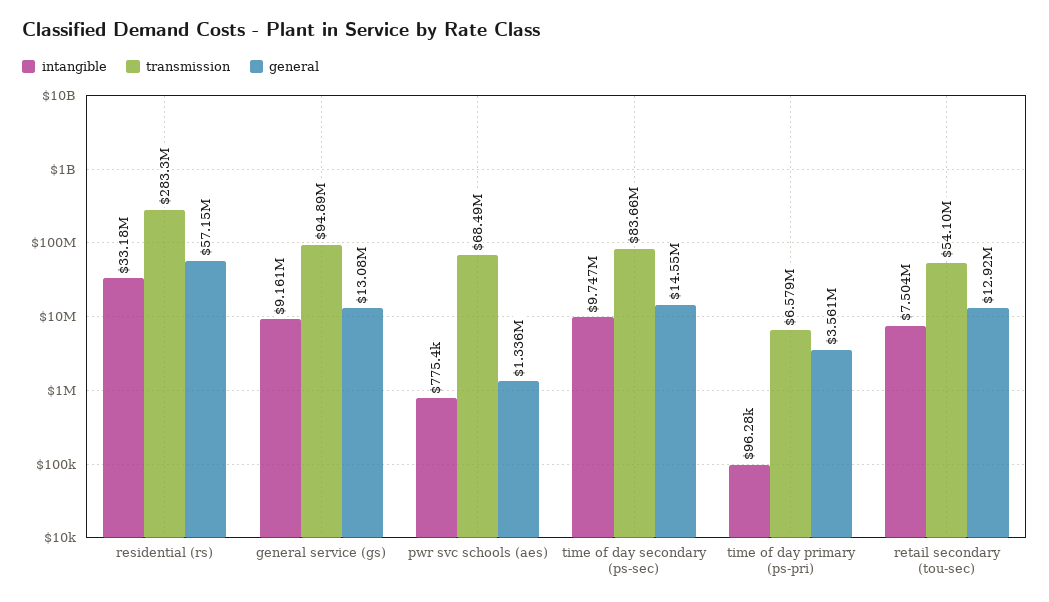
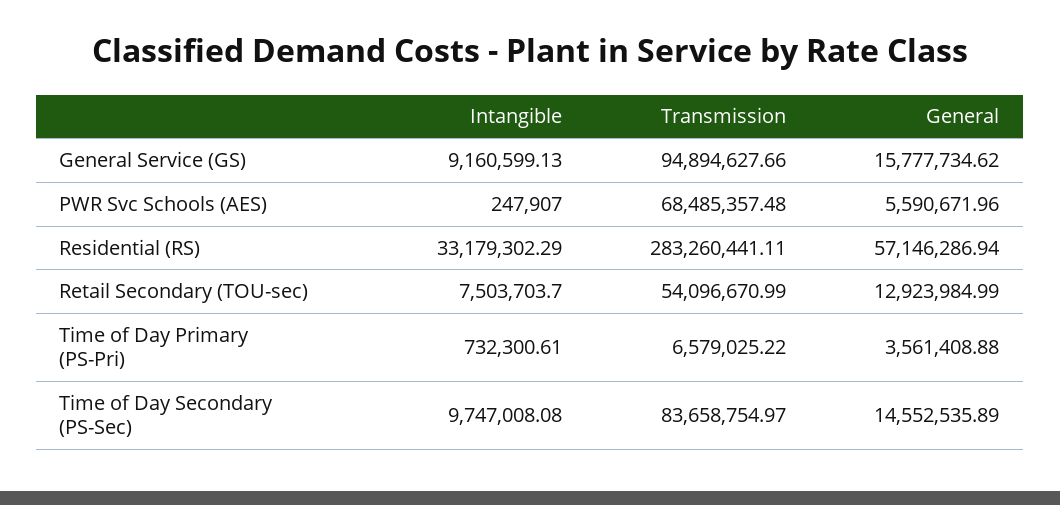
general, general service (gs): 13080000 -> 15777734.62
intangible, pwr svc schools (aes): 775400 -> 247907
general, pwr svc schools (aes): 1336000 -> 5590671.96
intangible, time of day primary (ps-pri): 96280 -> 732300.61

